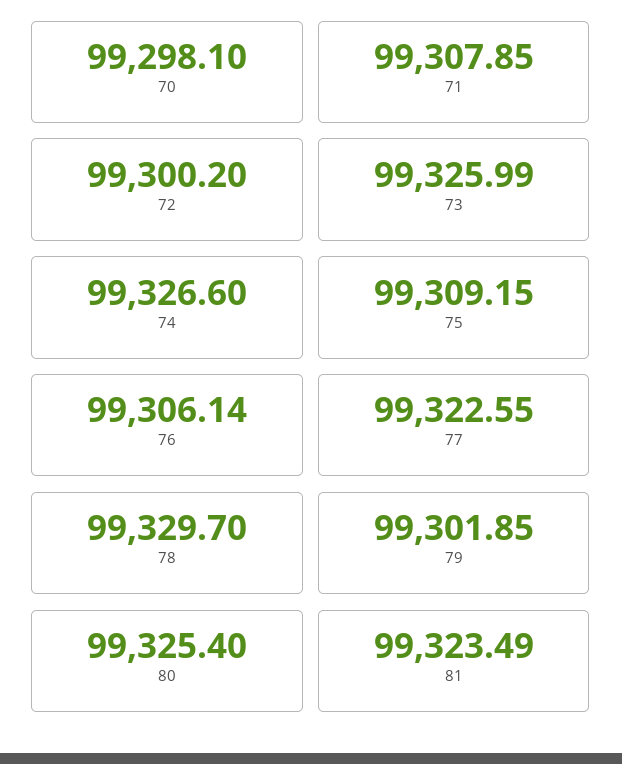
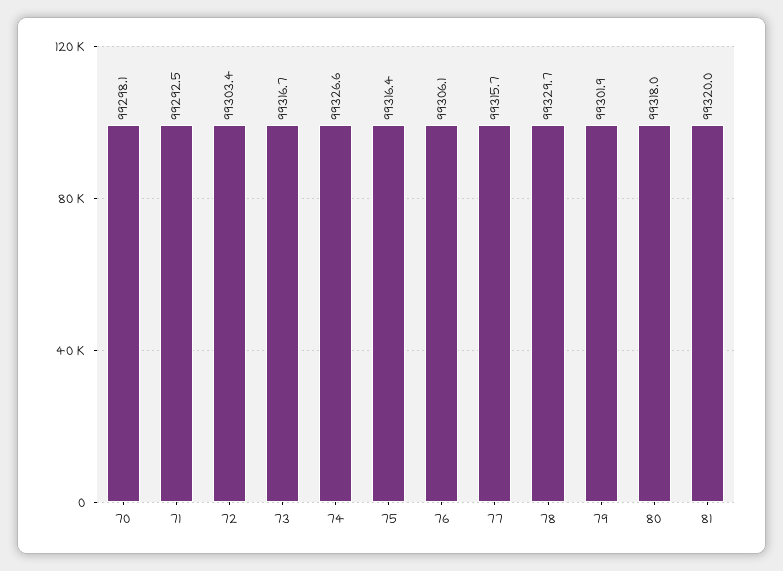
71: 99307.85 -> 99292.5
72: 99300.2 -> 99303.4
73: 99325.99 -> 99316.7
75: 99309.15 -> 99316.4
77: 99322.55 -> 99315.7
80: 99325.4 -> 99318
81: 99323.49 -> 99320

